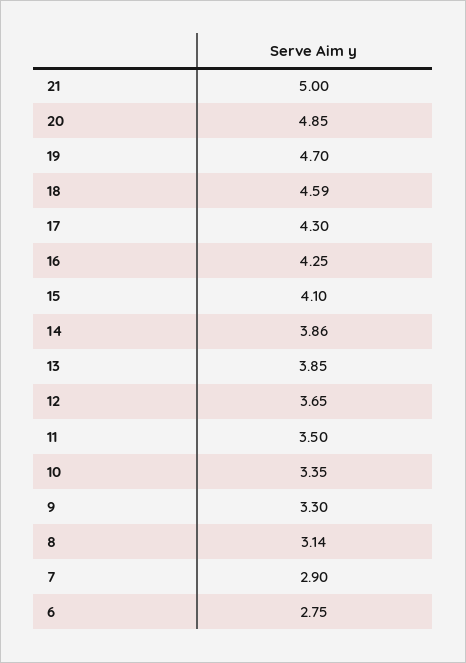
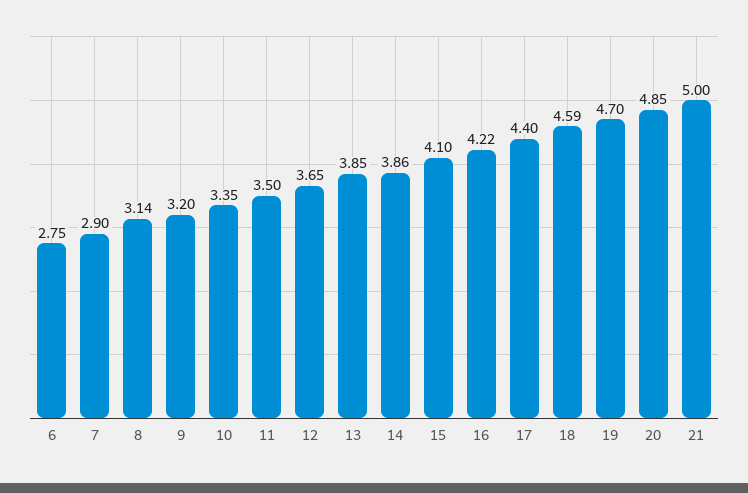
17: 4.3 -> 4.4
16: 4.25 -> 4.22
9: 3.3 -> 3.2

